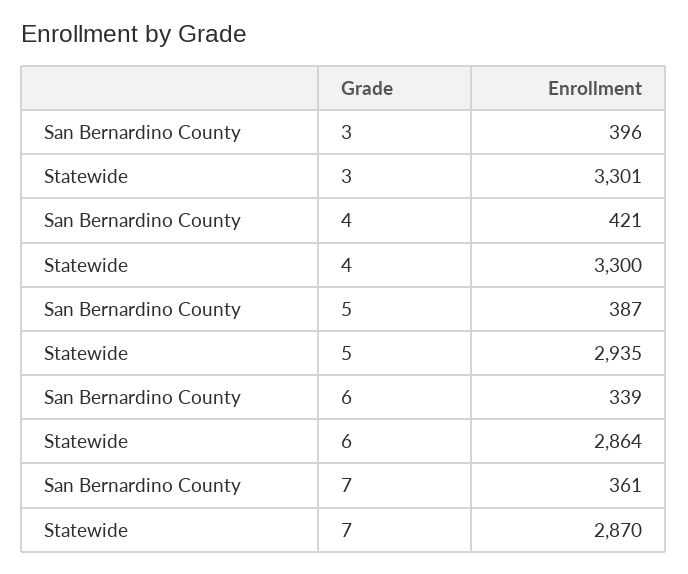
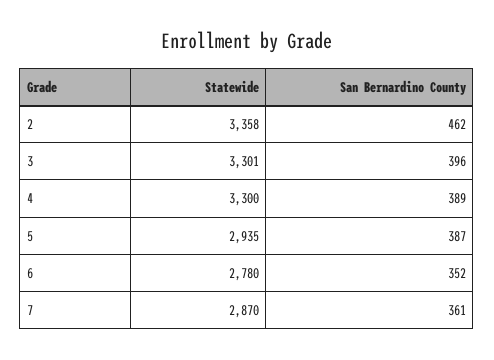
San Bernardino County, 4: 421 -> 389
San Bernardino County, 6: 339 -> 352
Statewide, 6: 2864 -> 2780
Statewide, 2: none -> 3358
San Bernardino County, 2: none -> 462

